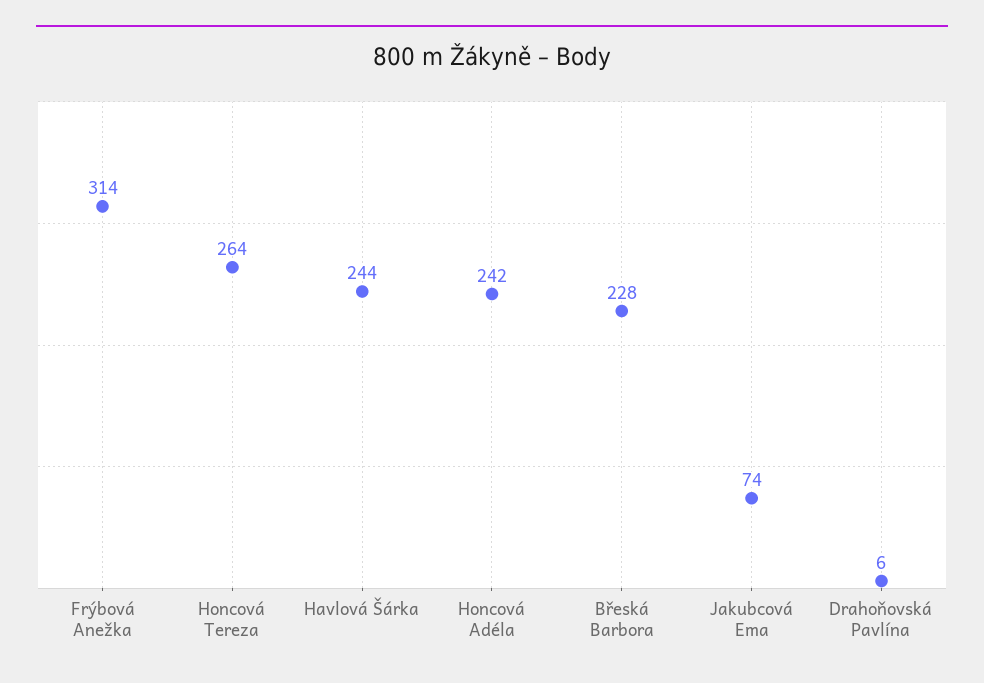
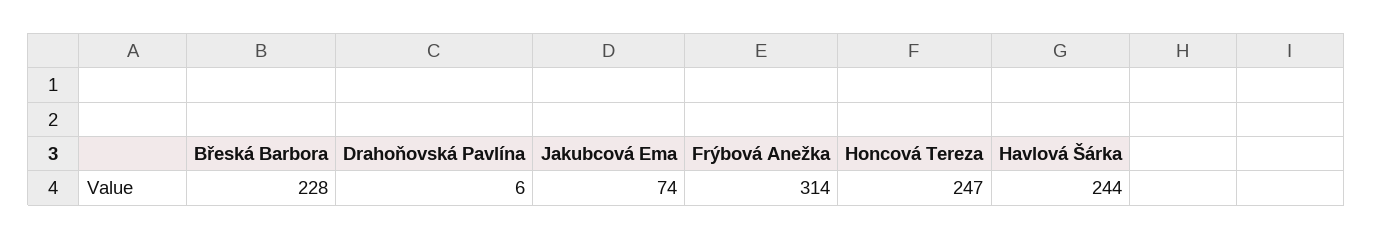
Honcová Tereza: 264 -> 247
Honcová Adéla: 242 -> none

